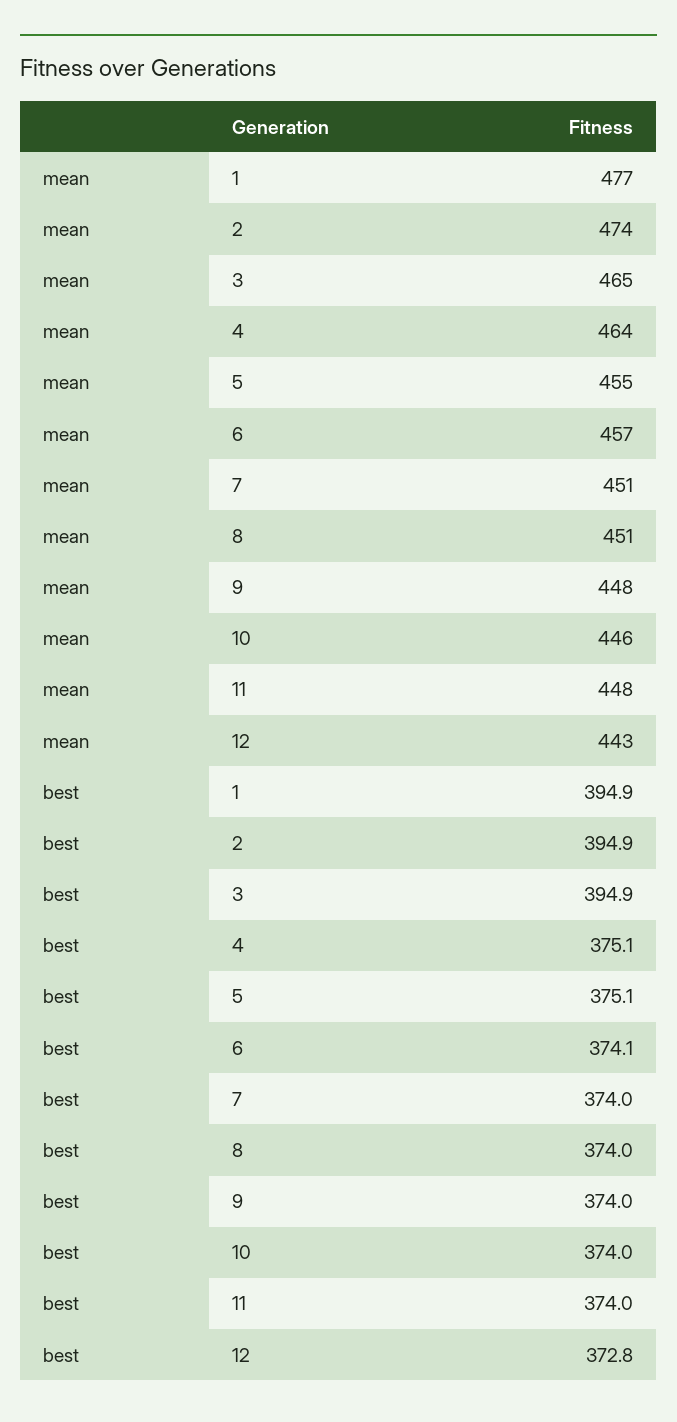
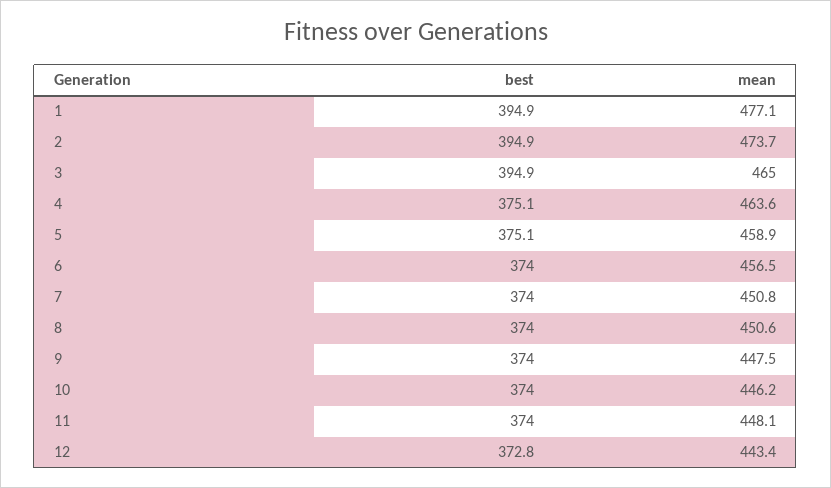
mean, 5: 455 -> 458.9
best, 6: 374.1 -> 374

